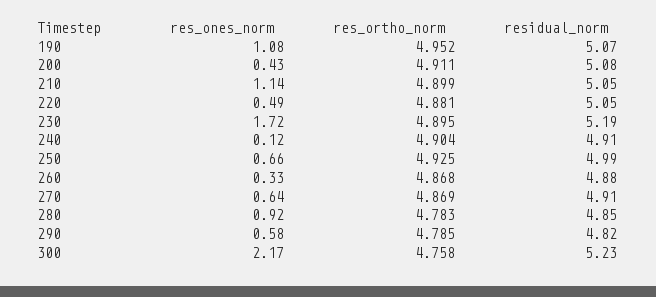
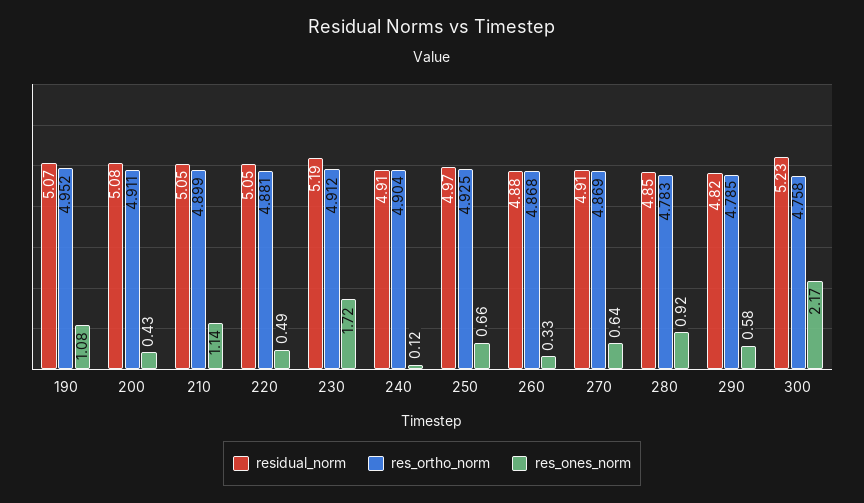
res_ortho_norm, 230: 4.895 -> 4.912
residual_norm, 250: 4.99 -> 4.97

